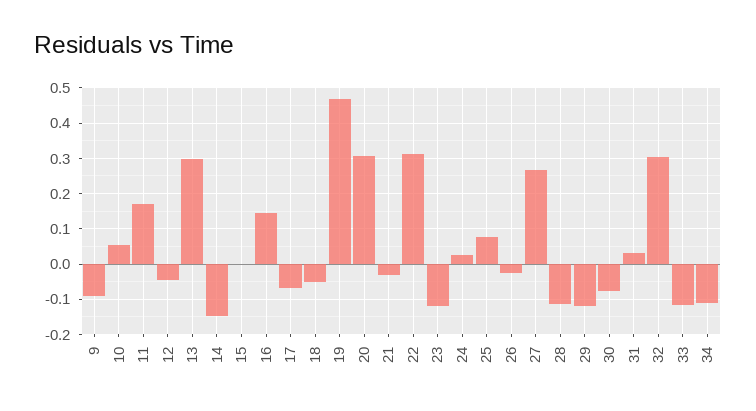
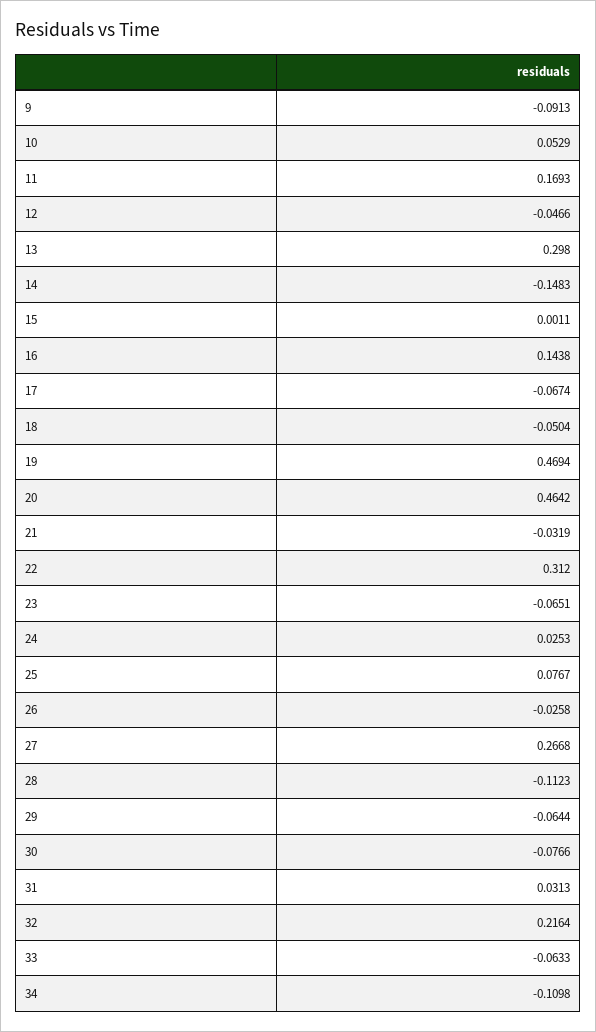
20: 0.3 -> 0.4642
23: -0.12 -> -0.0651
29: -0.12 -> -0.0644
32: 0.3 -> 0.2164
33: -0.12 -> -0.0633

